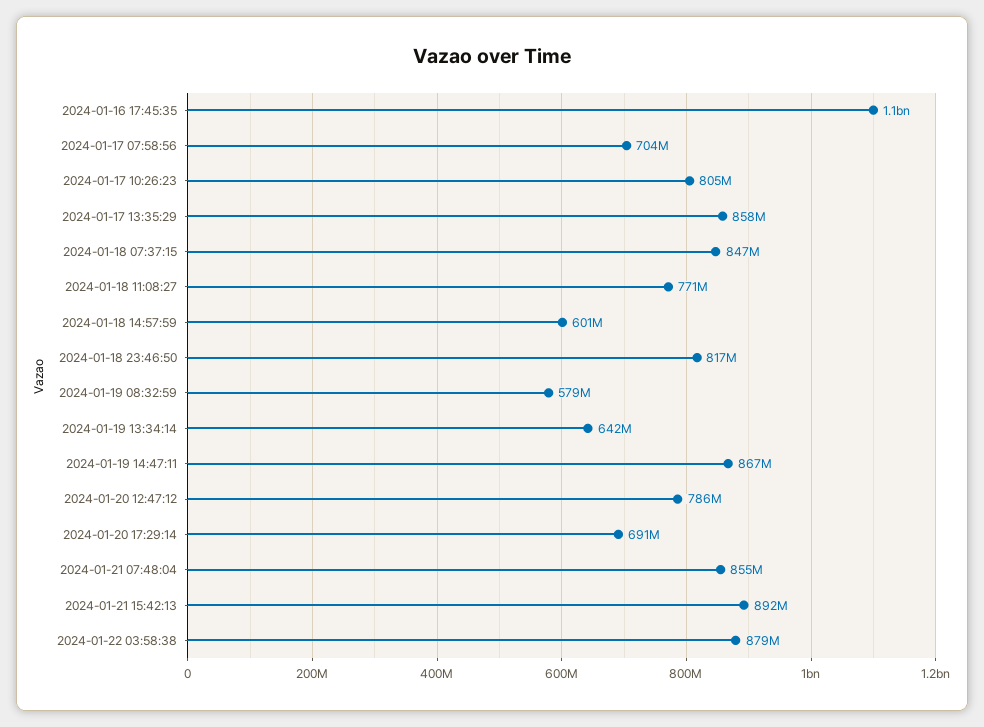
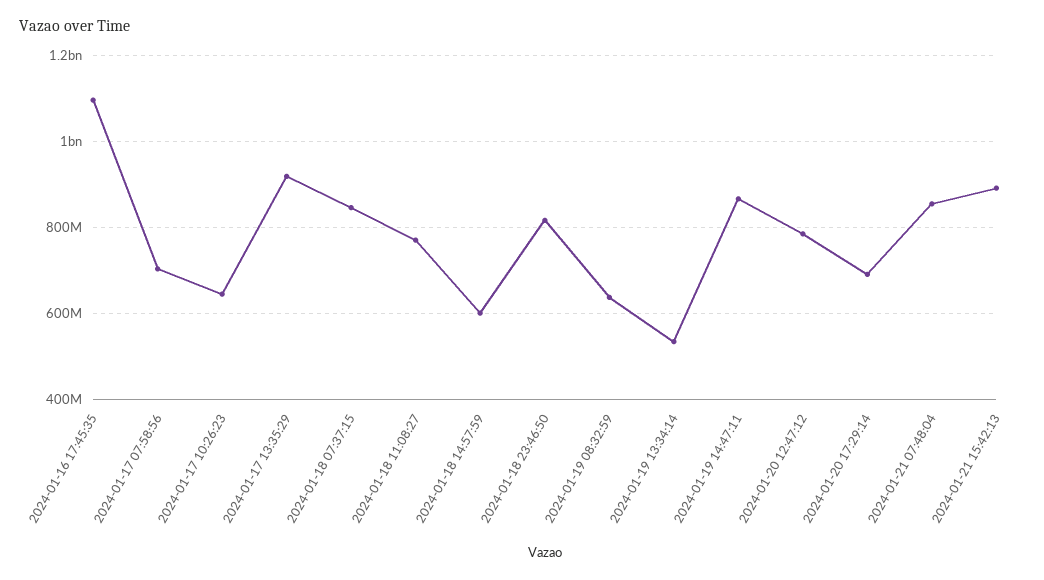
2024-01-17 10:26:23: 805000000 -> 640000000
2024-01-17 13:35:29: 858000000 -> 920000000
2024-01-19 08:32:59: 579000000 -> 640000000
2024-01-19 13:34:14: 642000000 -> 540000000
2024-01-22 03:58:38: 879000000 -> none

